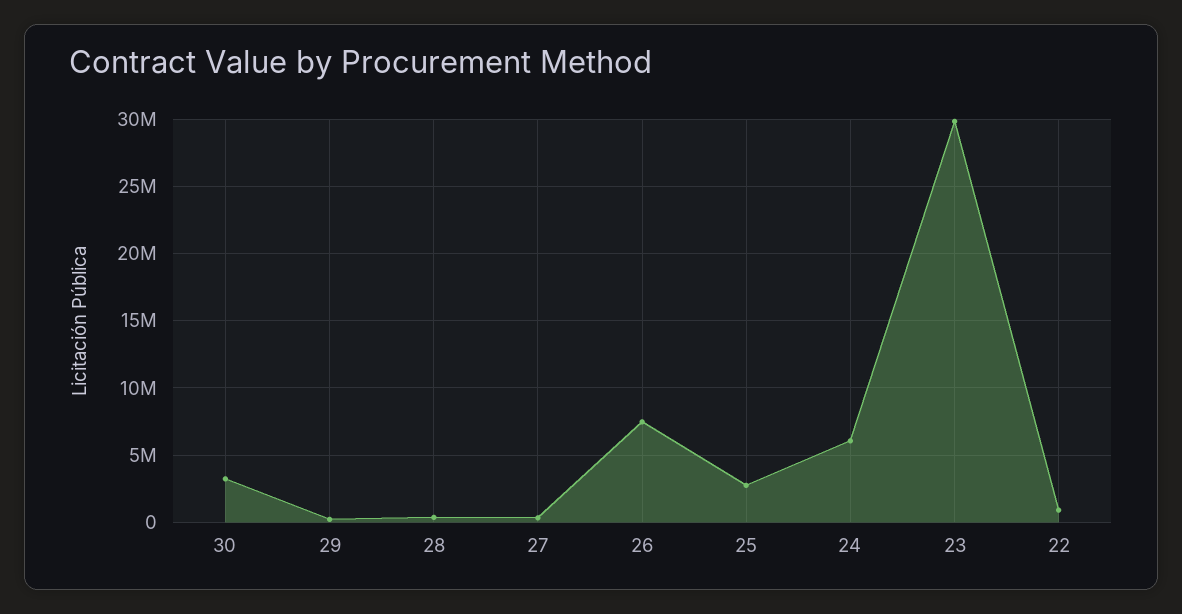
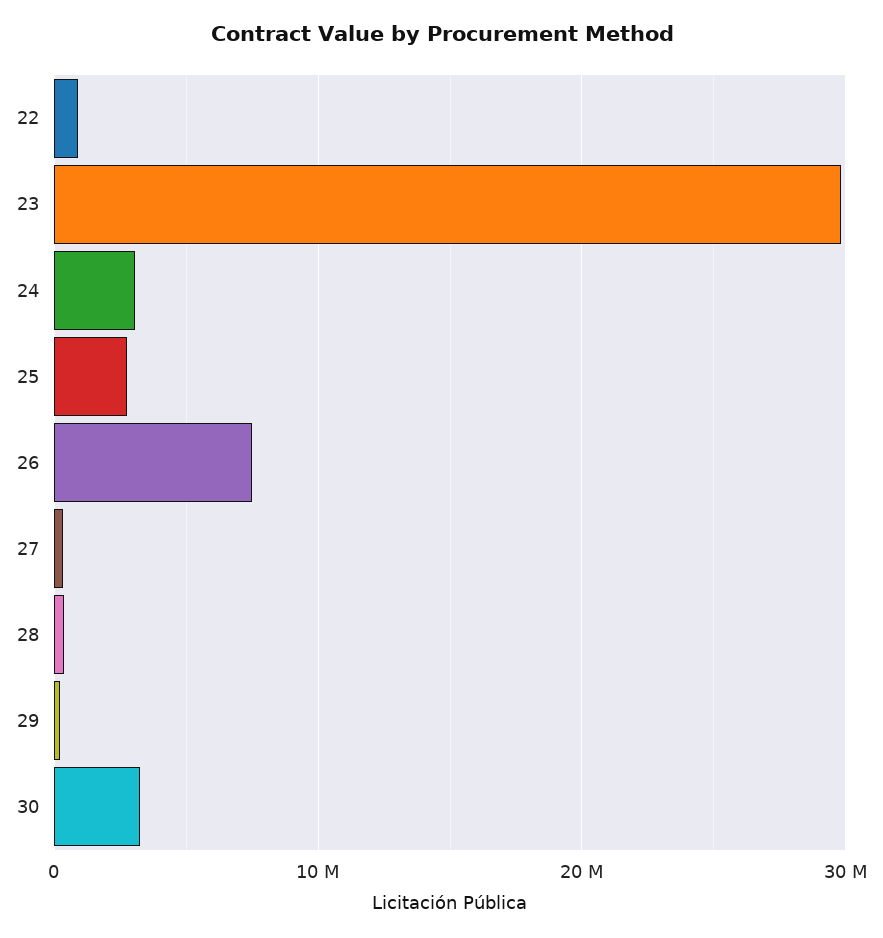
24: 6000000 -> 3000000

